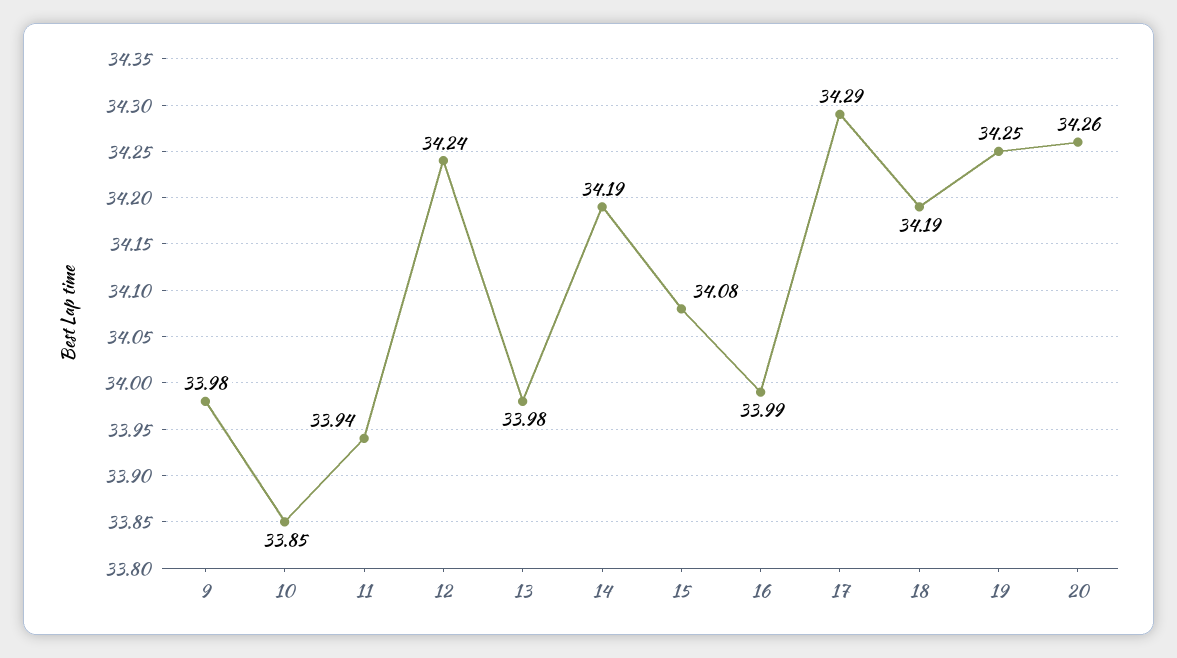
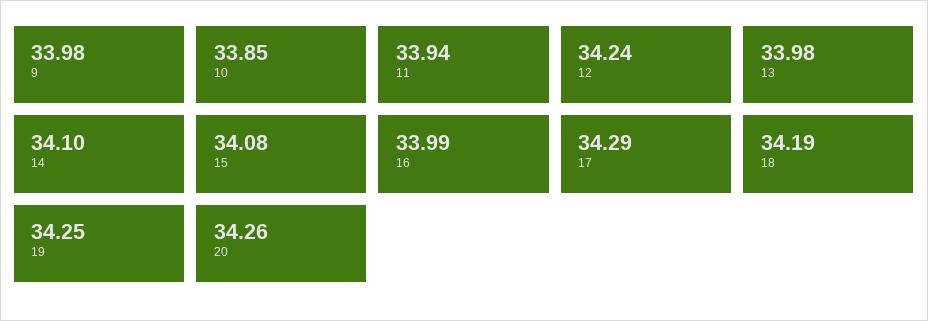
14: 34.19 -> 34.1

